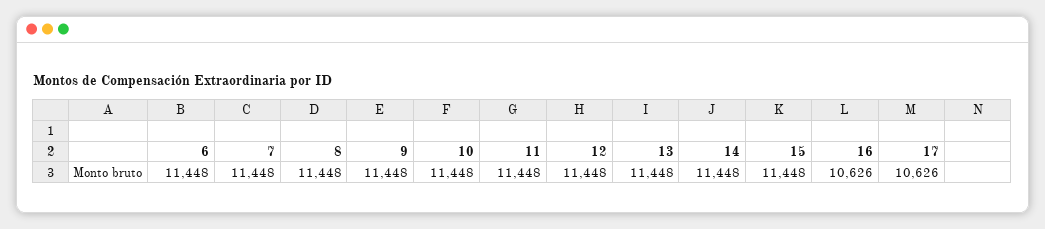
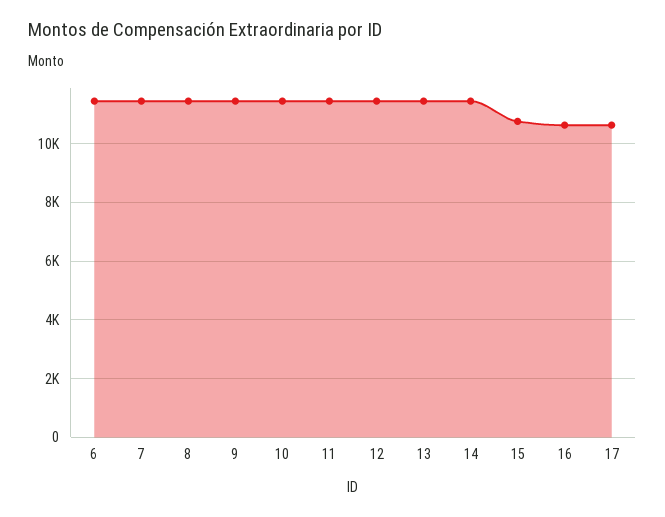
15: 11448 -> 10750

